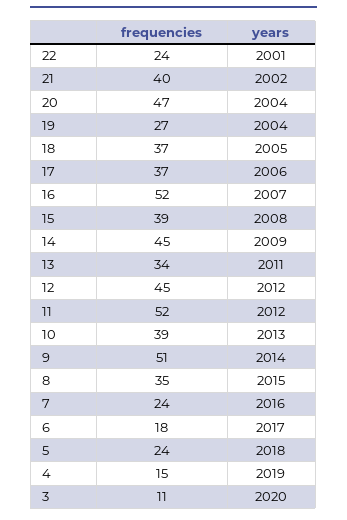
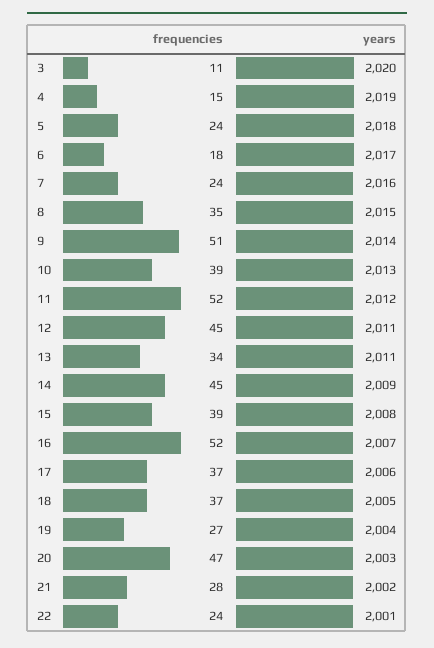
frequencies, 21: 40 -> 28
years, 20: 2004 -> 2003
years, 12: 2012 -> 2011

